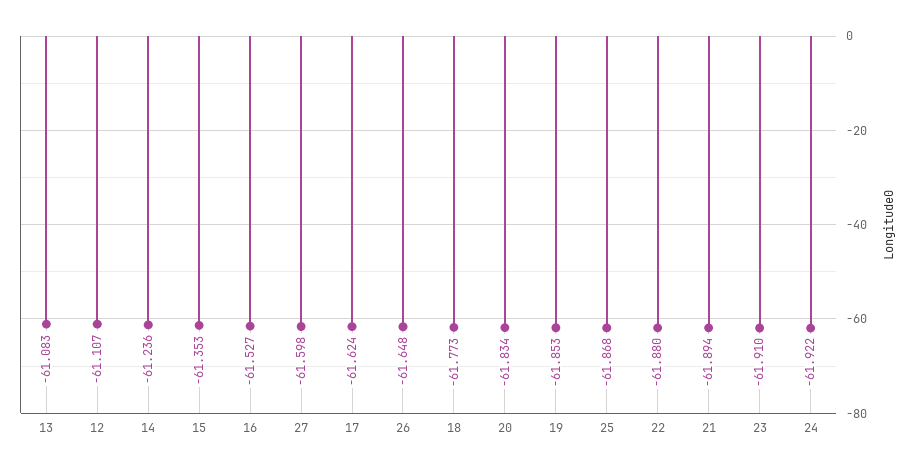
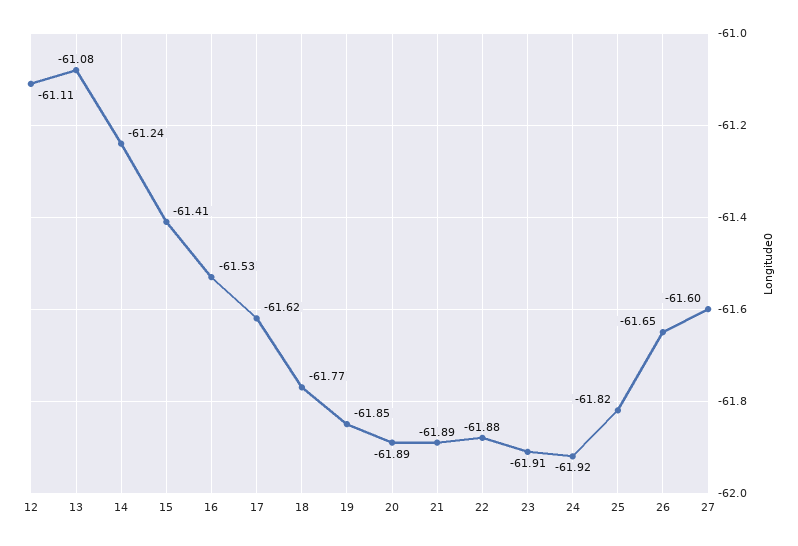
15: -61.353 -> -61.41
20: -61.834 -> -61.89
25: -61.868 -> -61.82

